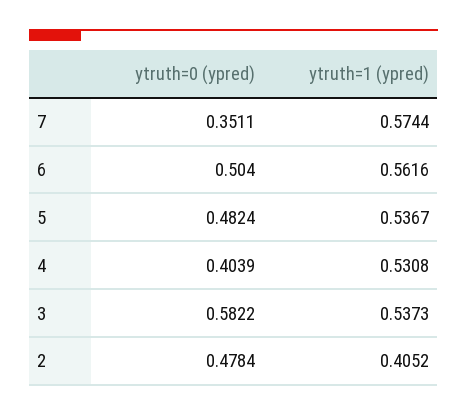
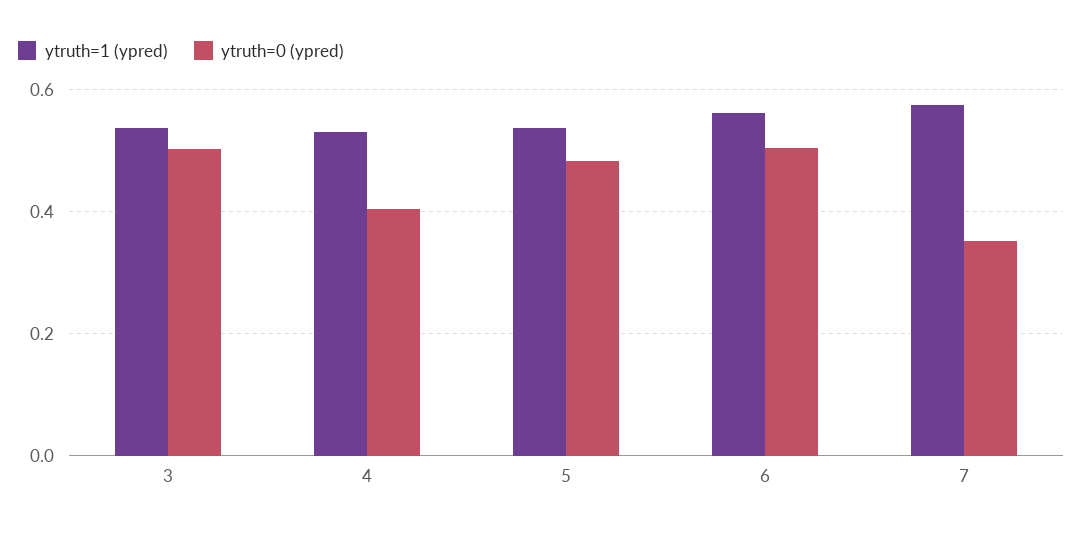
ytruth=0 (ypred), 3: 0.5822 -> 0.5
ytruth=0 (ypred), 2: 0.4784 -> none
ytruth=1 (ypred), 2: 0.4052 -> none

